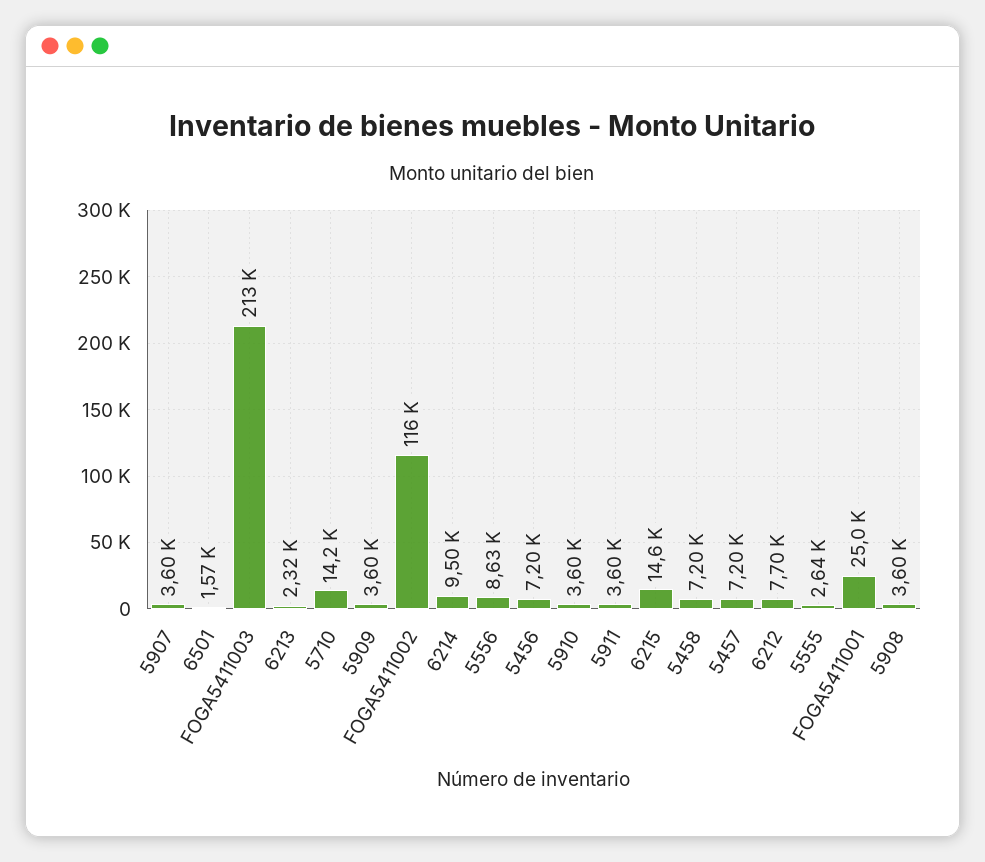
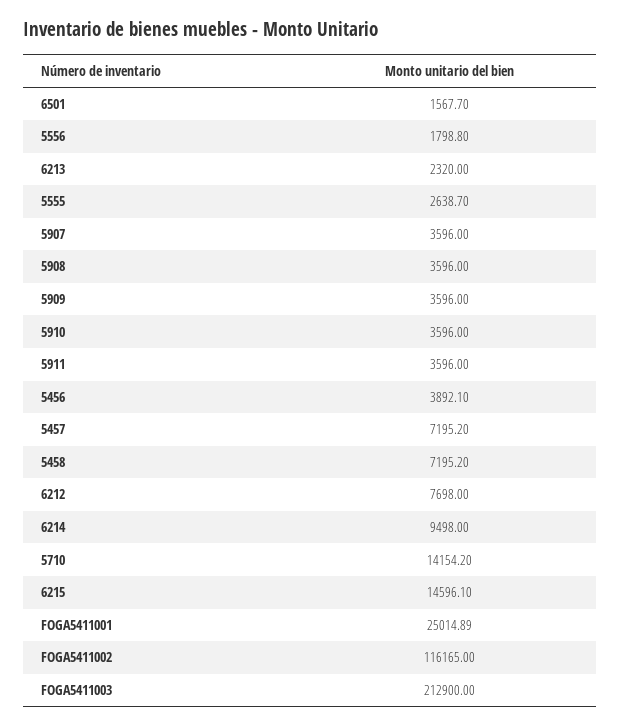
5556: 8630 -> 1798.8
5456: 7200 -> 3892.1

